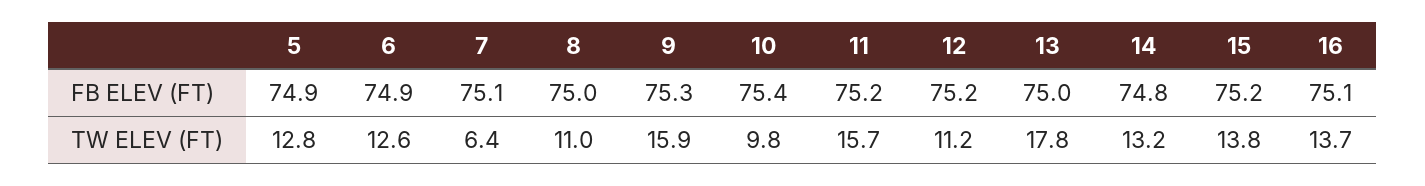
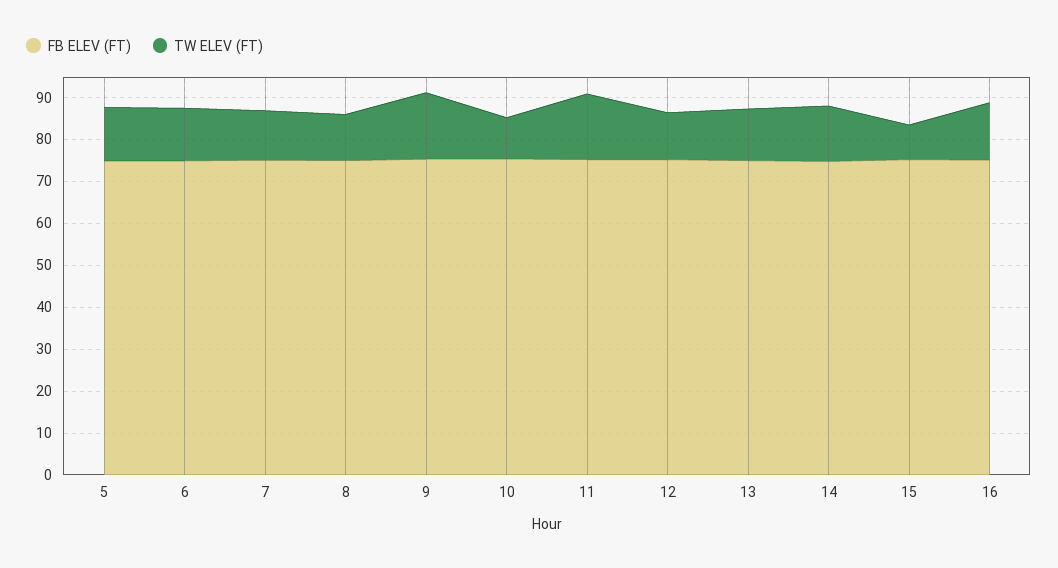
TW ELEV (FT), 7: 6.4 -> 12
TW ELEV (FT), 13: 17.8 -> 12
TW ELEV (FT), 15: 13.8 -> 8

